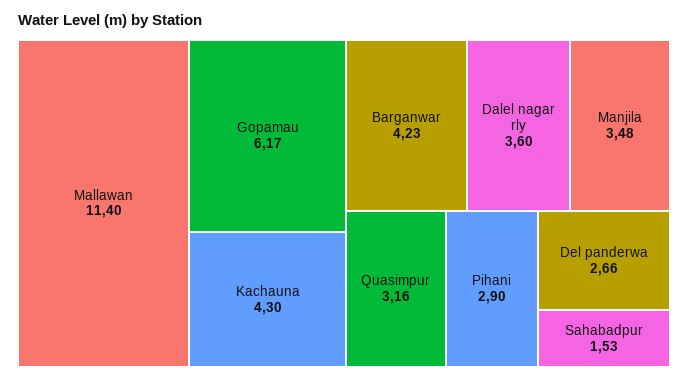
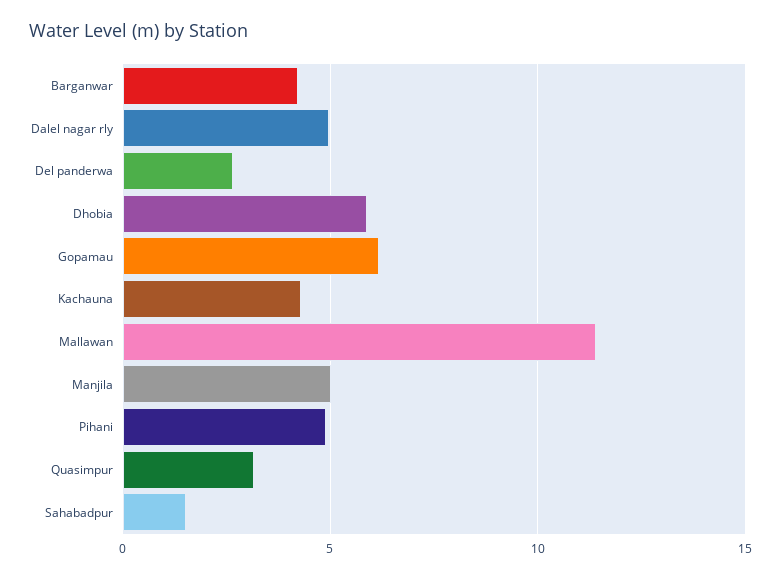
Dalel nagar rly: 3.6 -> 5
Manjila: 3.48 -> 5
Pihani: 2.9 -> 5
Dhobia: none -> 6

